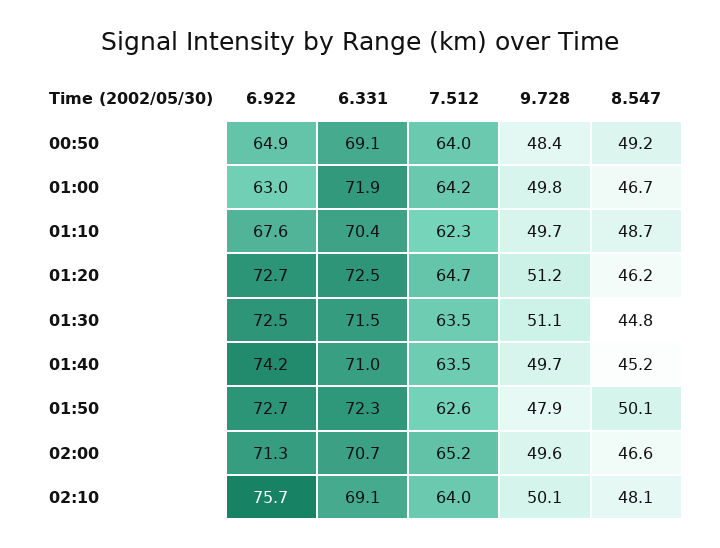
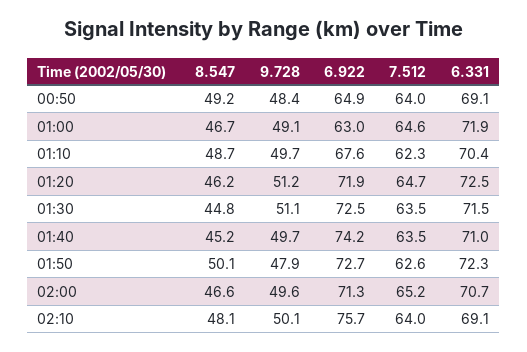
7.512, 01:00: 64.2 -> 64.6
9.728, 01:00: 49.8 -> 49.1
6.922, 01:20: 72.7 -> 71.9

